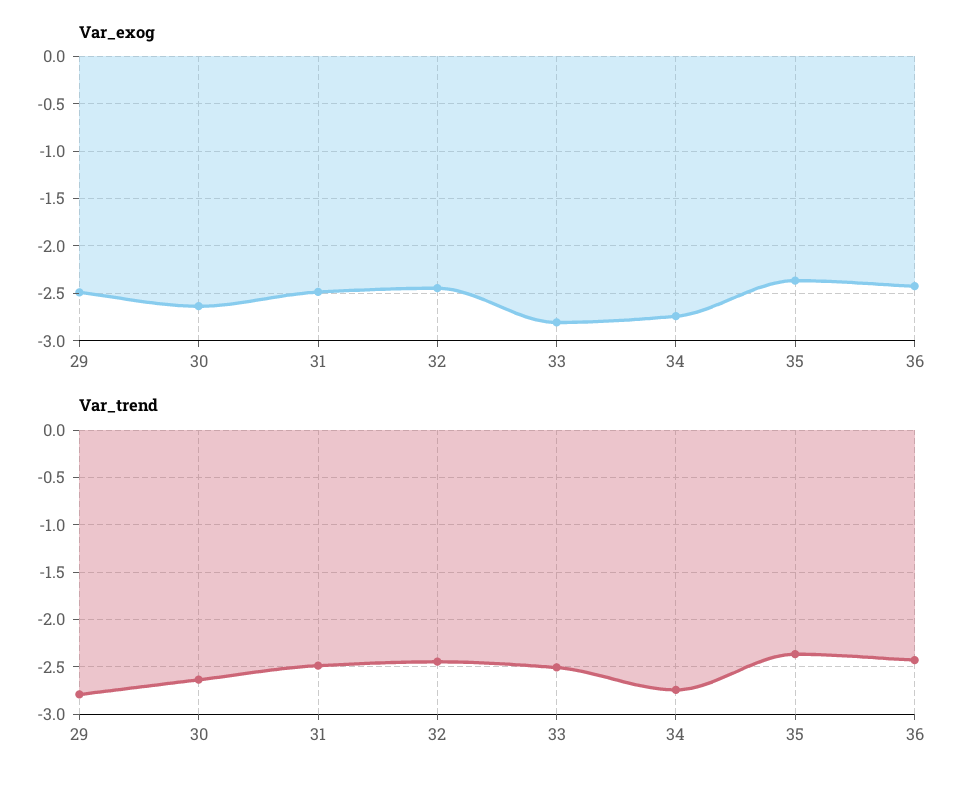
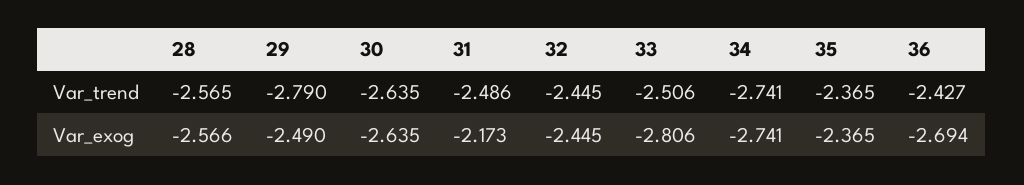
Var_exog, 31: -2.5 -> -2.173
Var_exog, 36: -2.4 -> -2.694
Var_trend, 28: none -> -2.565
Var_exog, 28: none -> -2.566

